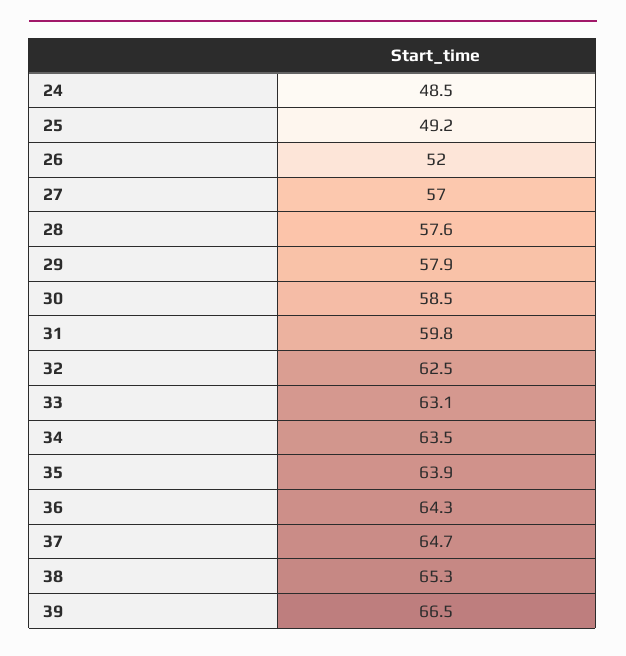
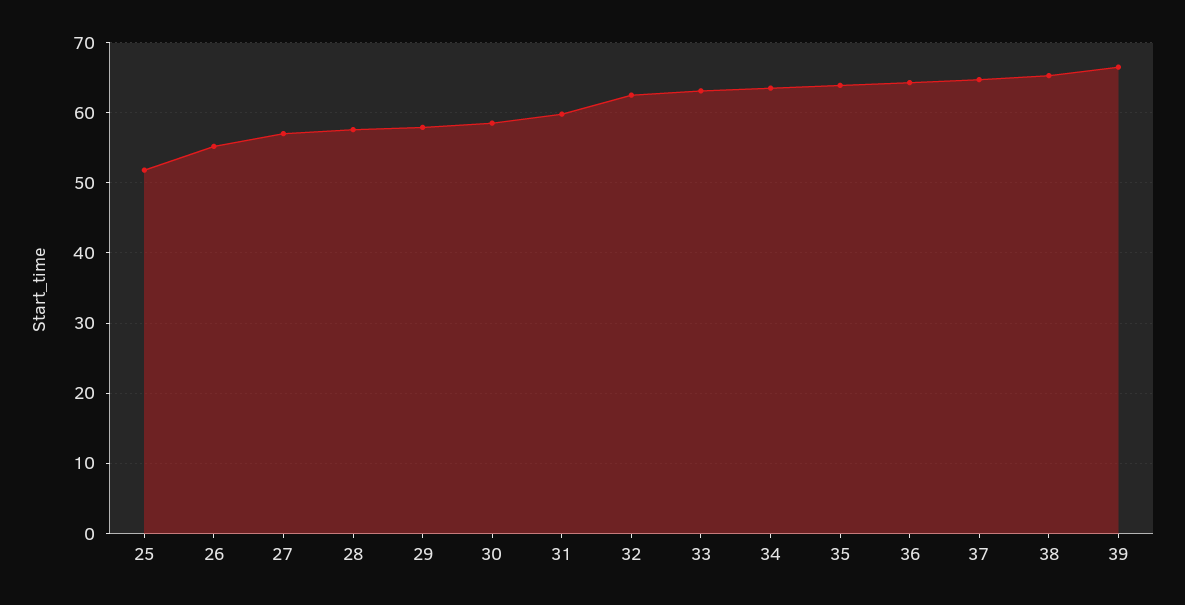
24: 48.5 -> none
25: 49.2 -> 52
26: 52 -> 55

